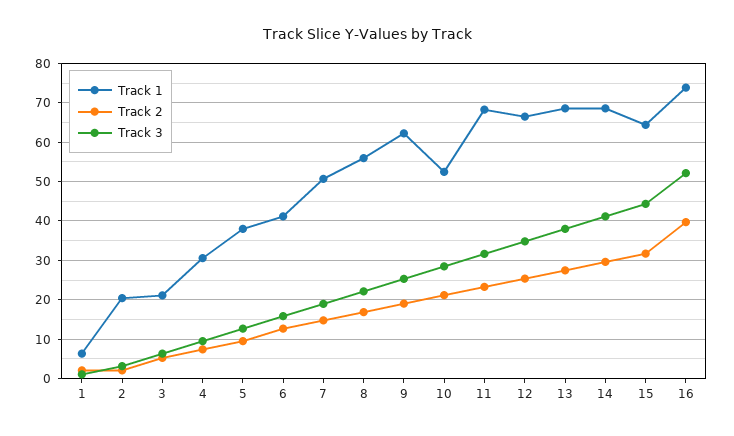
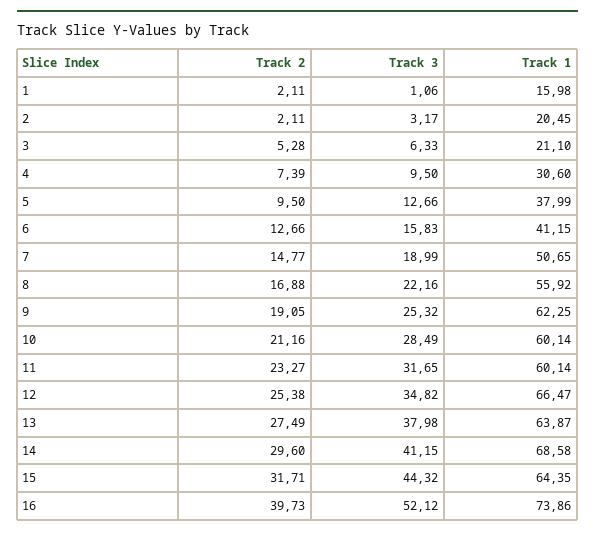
Track 1, 1: 6 -> 15.98
Track 1, 10: 52 -> 60.14
Track 1, 11: 68 -> 60.14
Track 1, 13: 68 -> 63.87

